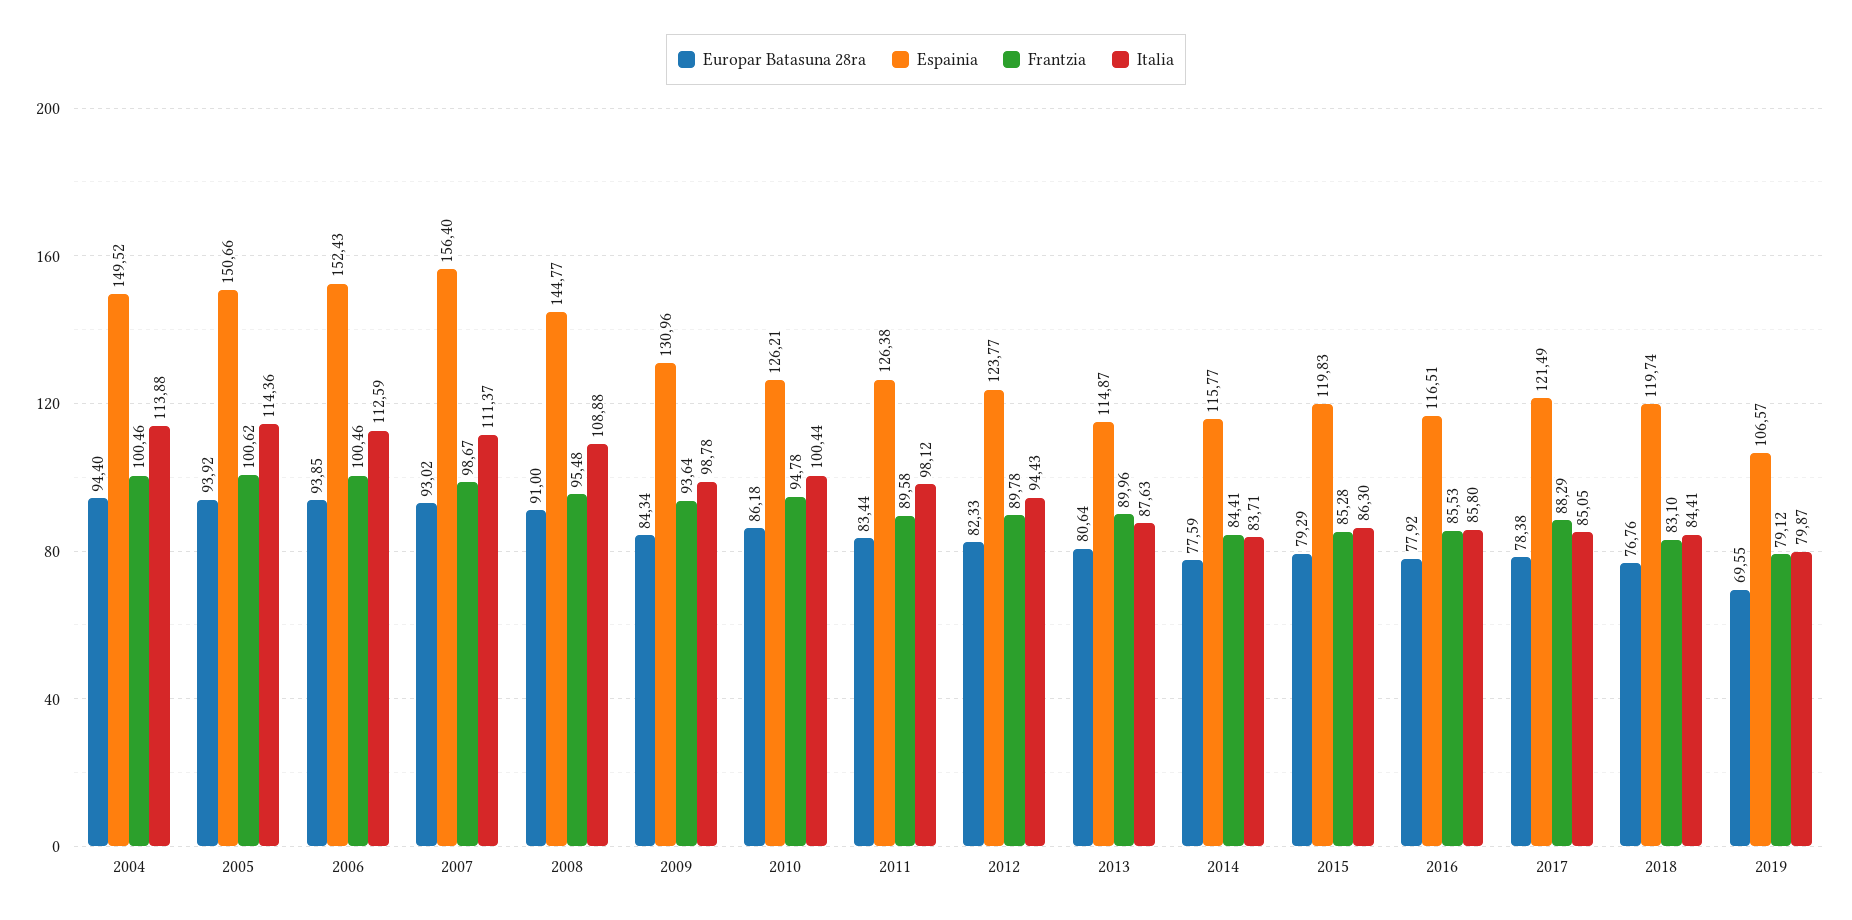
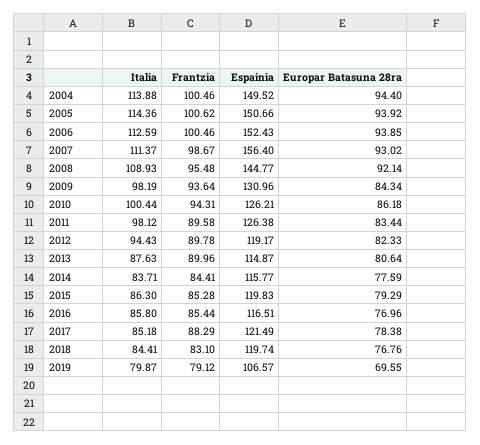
Europar Batasuna 28ra, 2008: 91 -> 92.14
Italia, 2008: 108.88 -> 108.93
Italia, 2009: 98.78 -> 98.19
Frantzia, 2010: 94.78 -> 94.31
Espainia, 2012: 123.77 -> 119.17
Europar Batasuna 28ra, 2016: 77.92 -> 76.96
Frantzia, 2016: 85.53 -> 85.44
Italia, 2017: 85.05 -> 85.18

